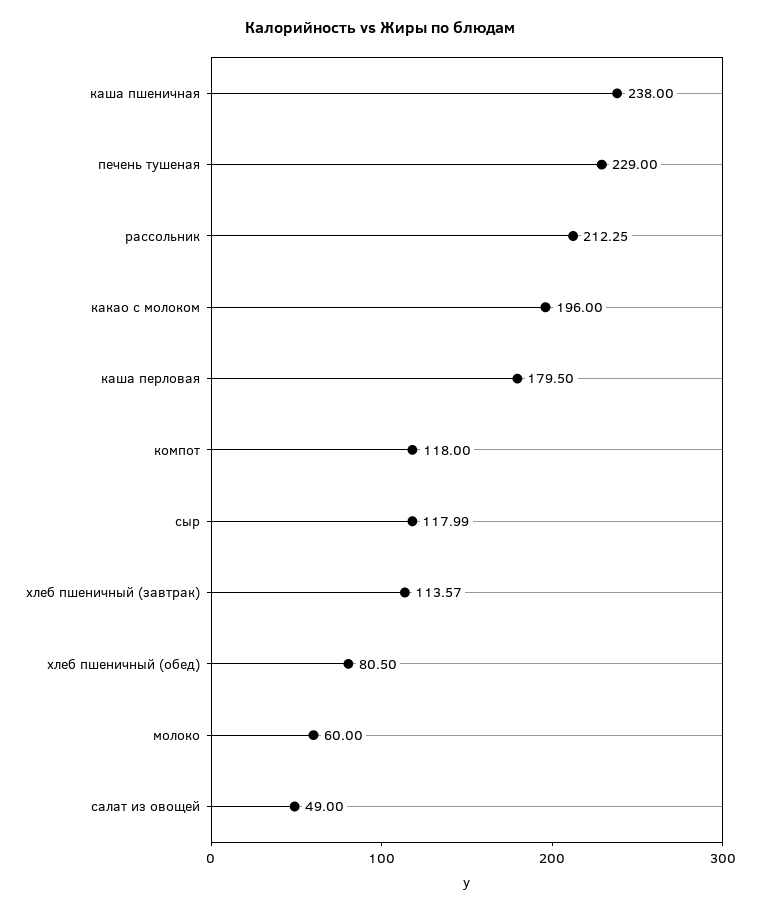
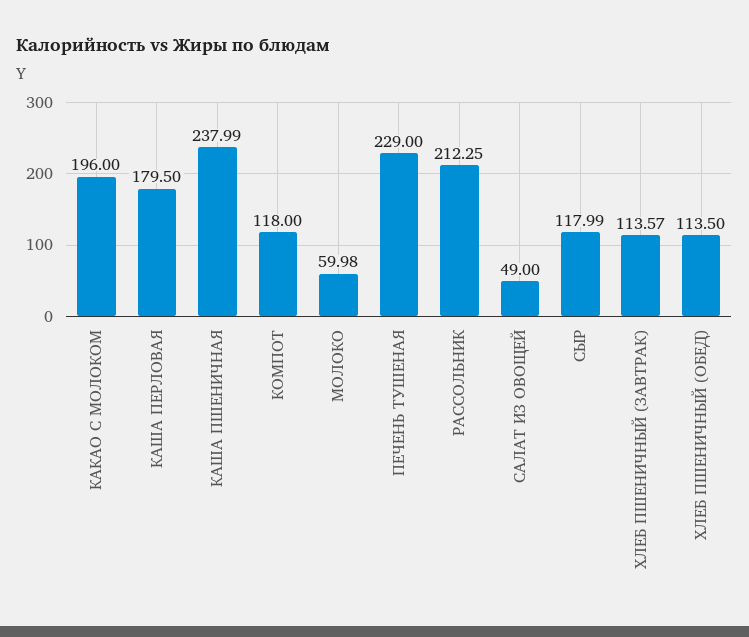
каша пшеничная: 238 -> 237.99
хлеб пшеничный (обед): 80.5 -> 113.5
молоко: 60 -> 59.98

